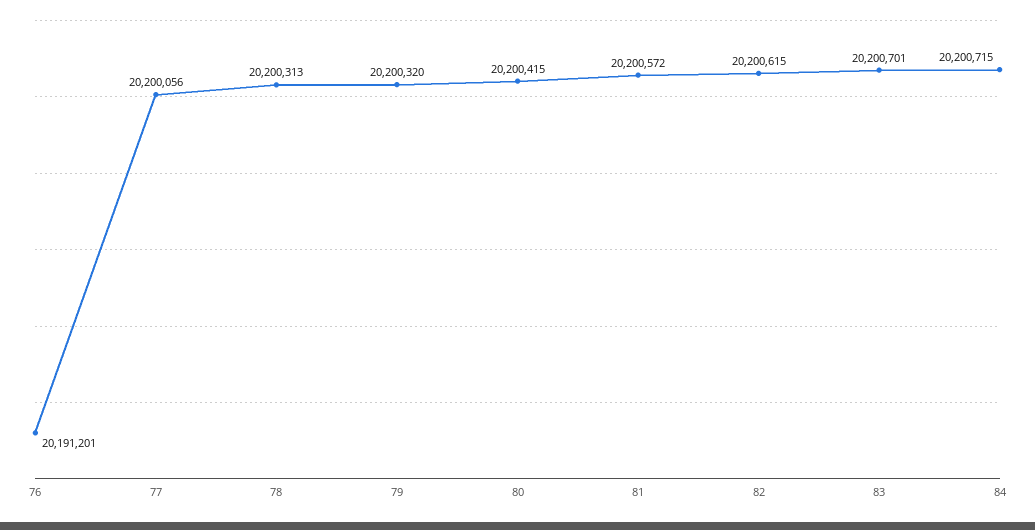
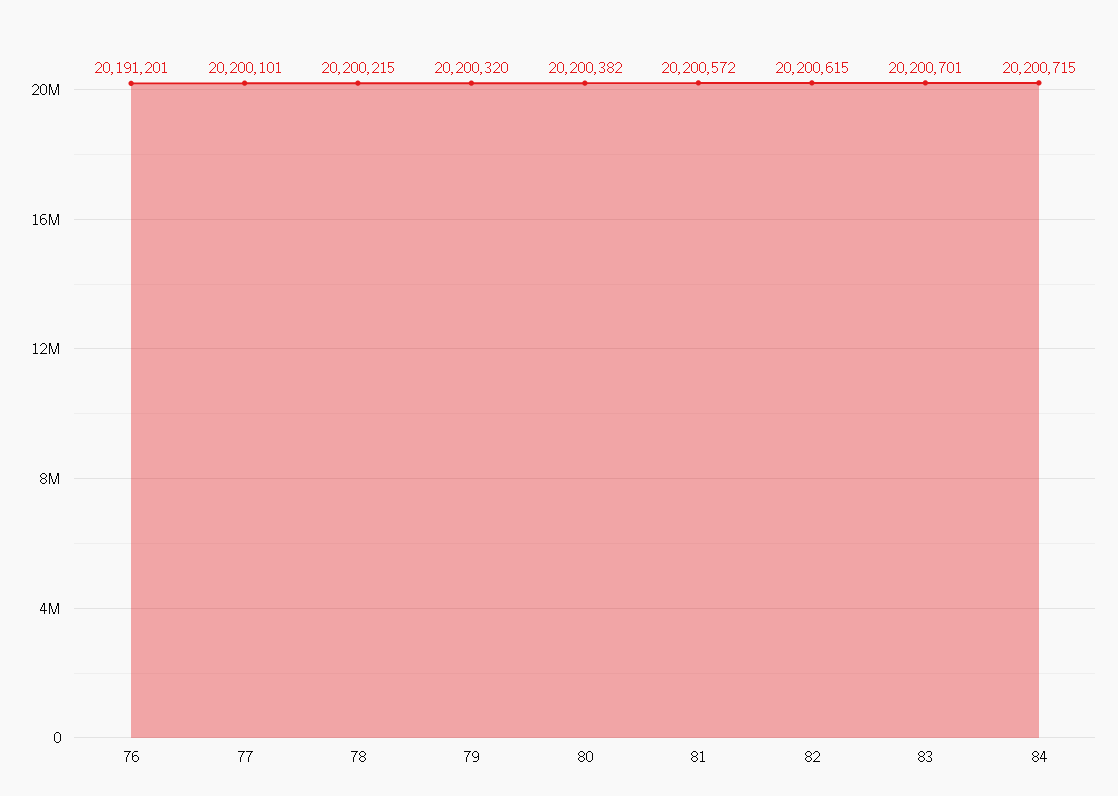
77: 20200056 -> 20200101
78: 20200313 -> 20200215
80: 20200415 -> 20200382

